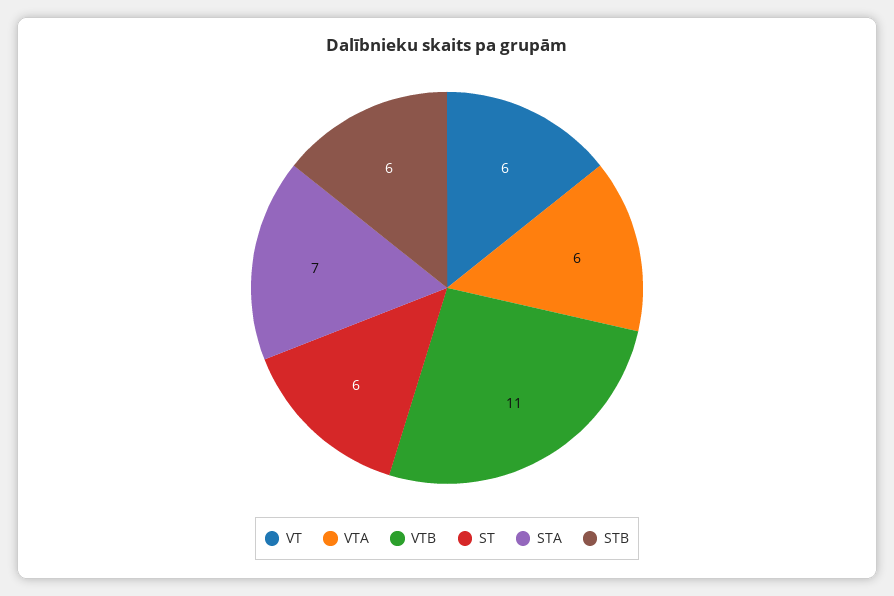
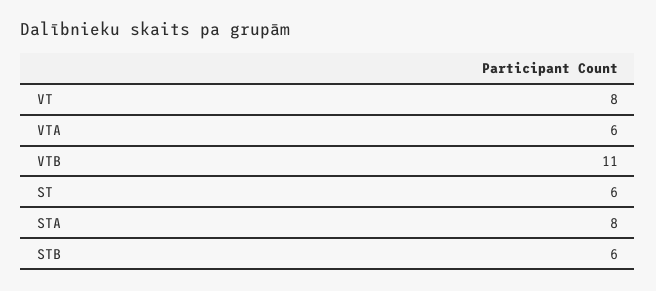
VT: 6 -> 8
STA: 7 -> 8

